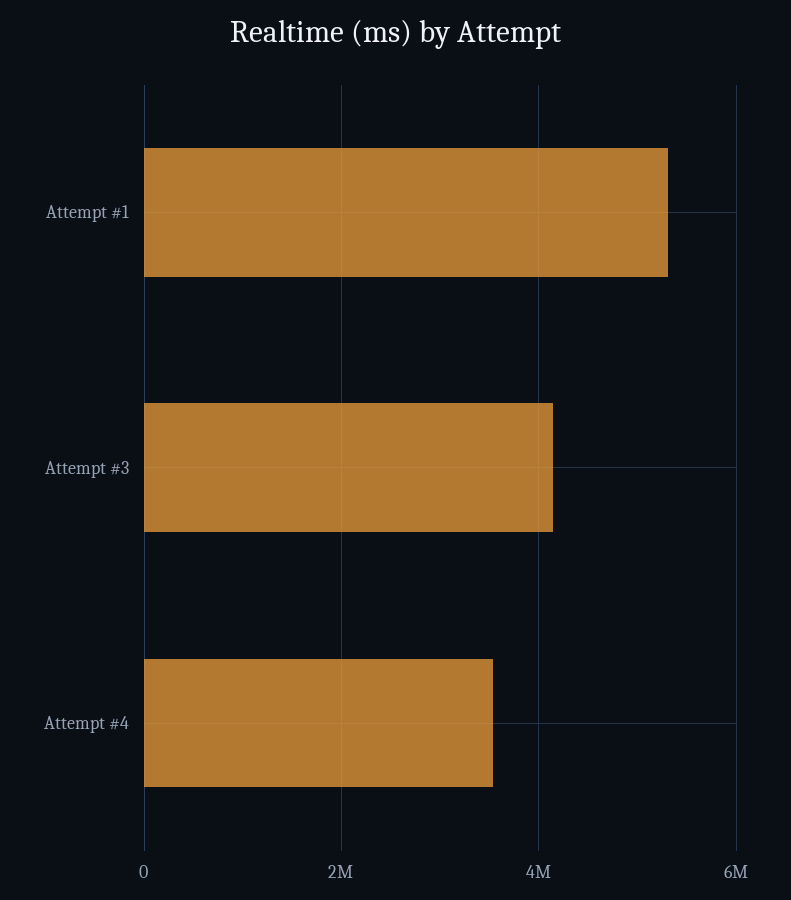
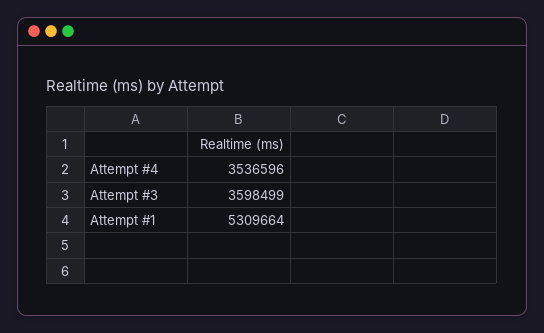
Attempt #3: 4200000 -> 3598499

